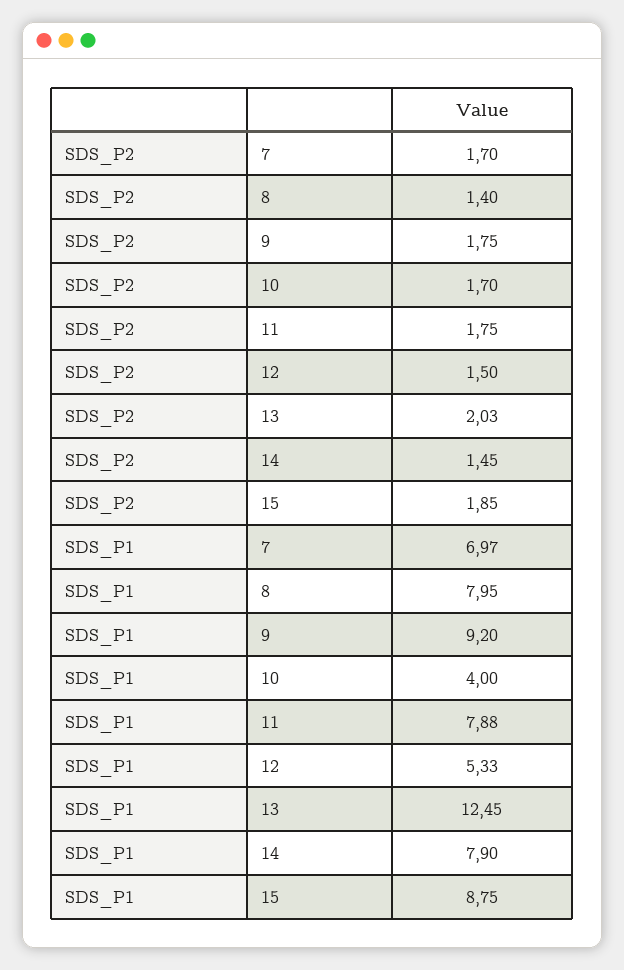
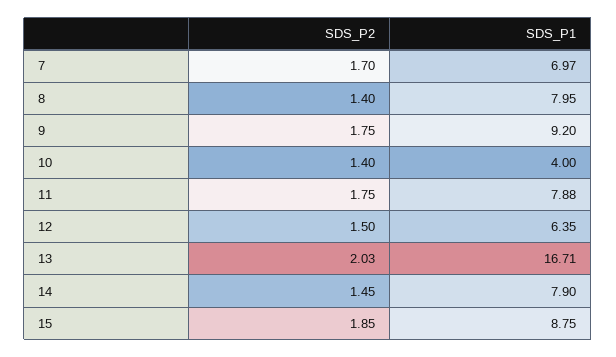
SDS_P2, 10: 1.7 -> 1.4
SDS_P1, 12: 5.33 -> 6.35
SDS_P1, 13: 12.45 -> 16.71

